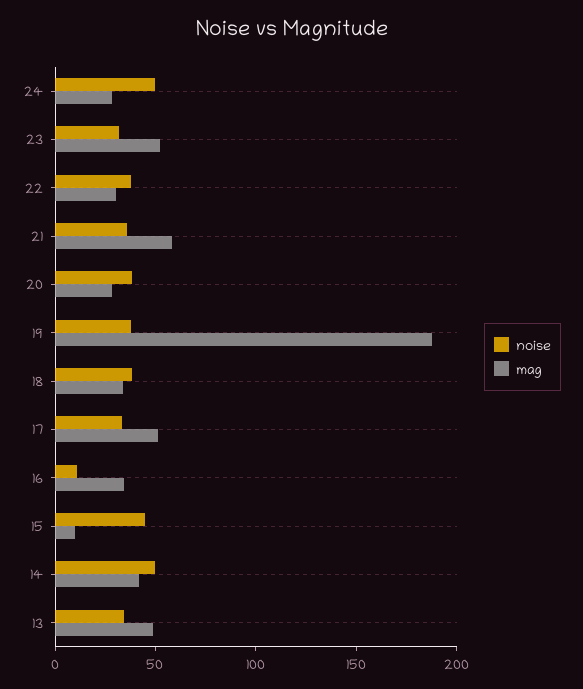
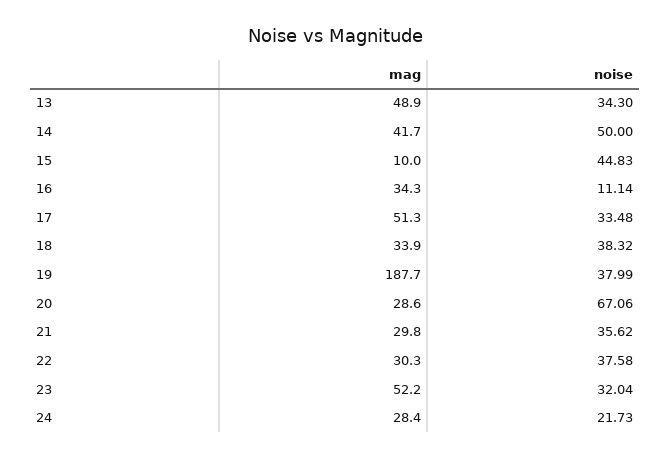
noise, 24: 50 -> 21.73
mag, 21: 60 -> 29.8
noise, 20: 40 -> 67.06

